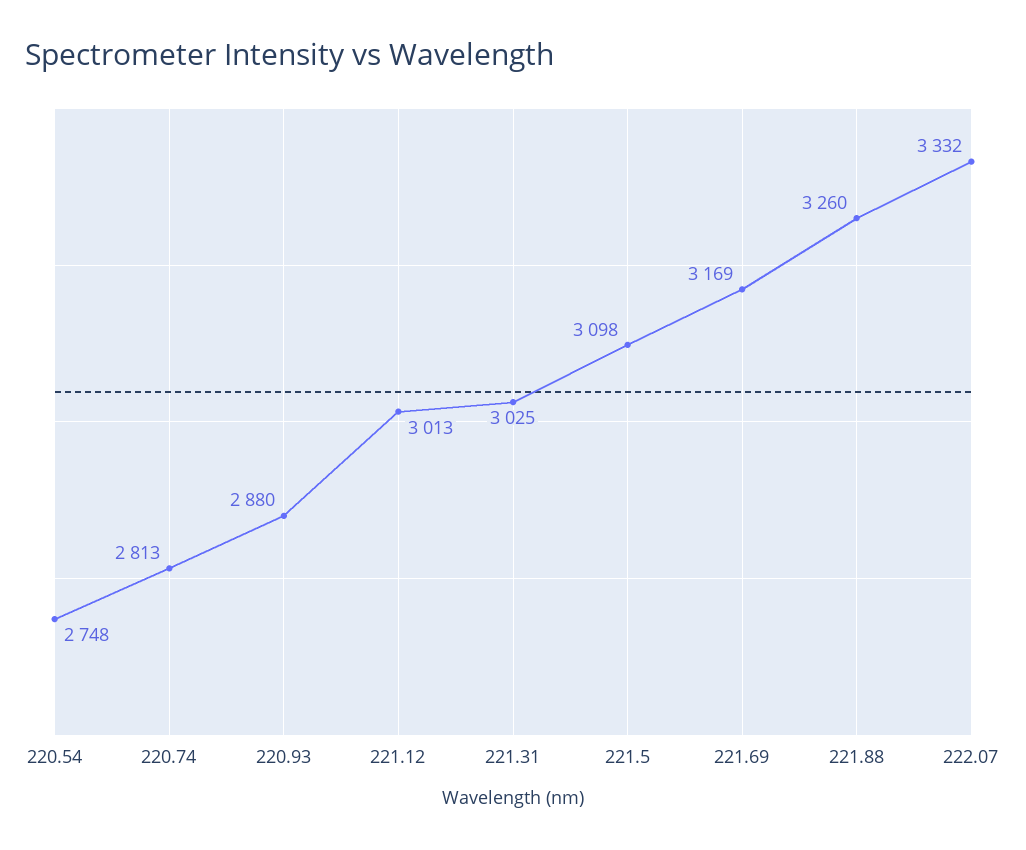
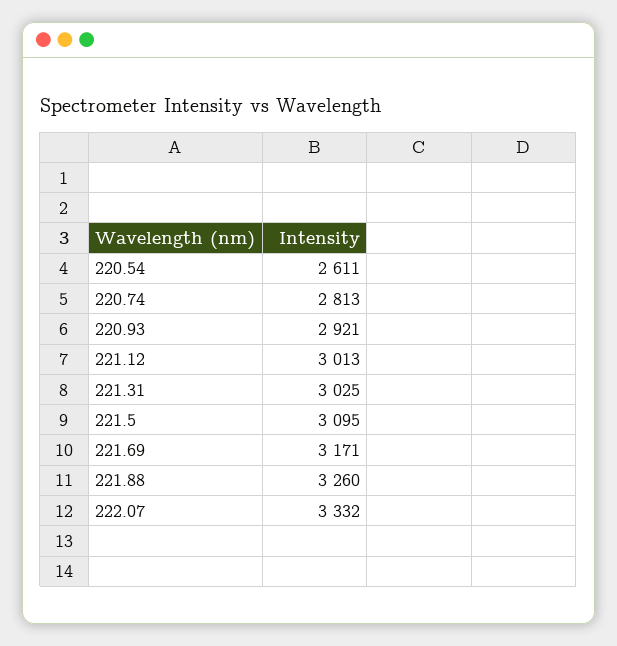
220.54: 2748 -> 2611
220.93: 2880 -> 2921
221.5: 3098 -> 3095
221.69: 3169 -> 3171

